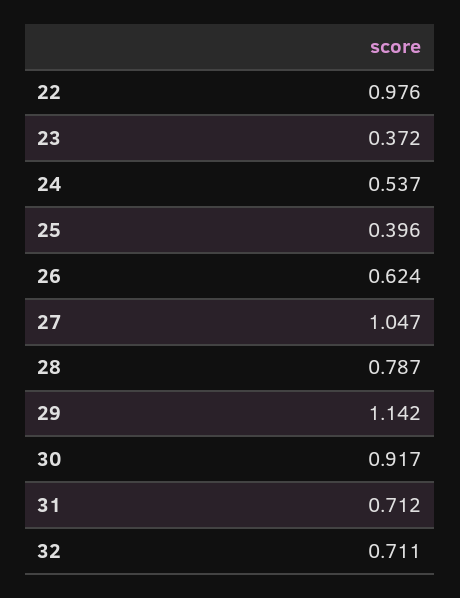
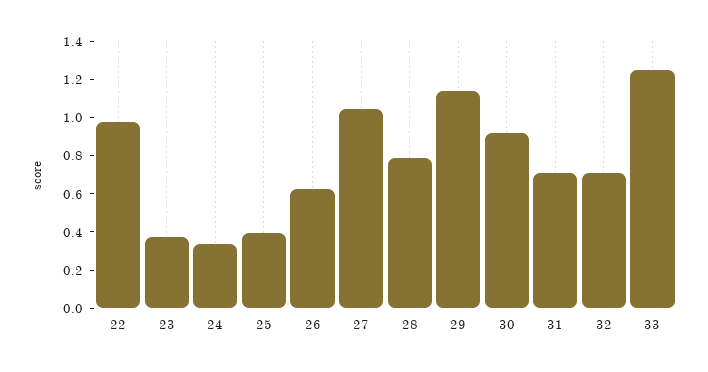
24: 0.537 -> 0.35
33: none -> 1.25

